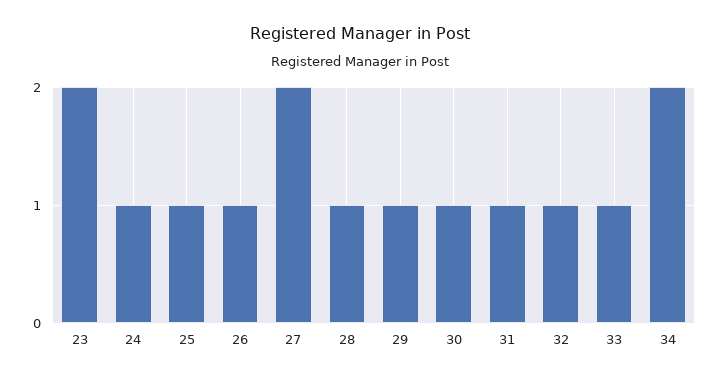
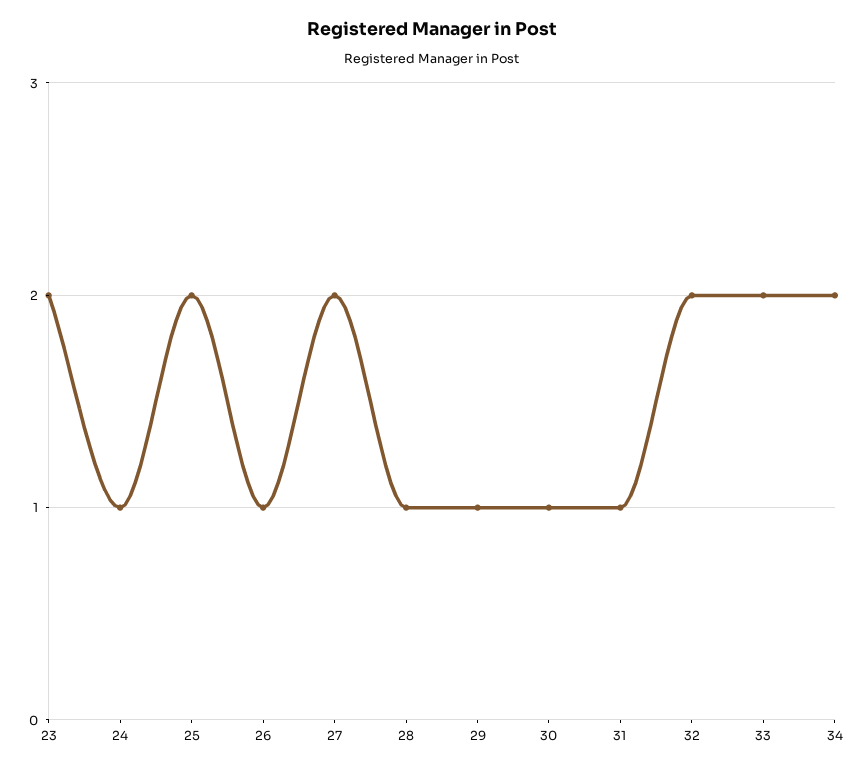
25: 1 -> 2
32: 1 -> 2
33: 1 -> 2

